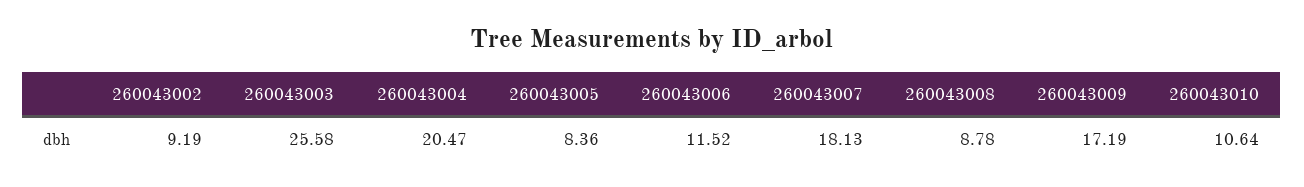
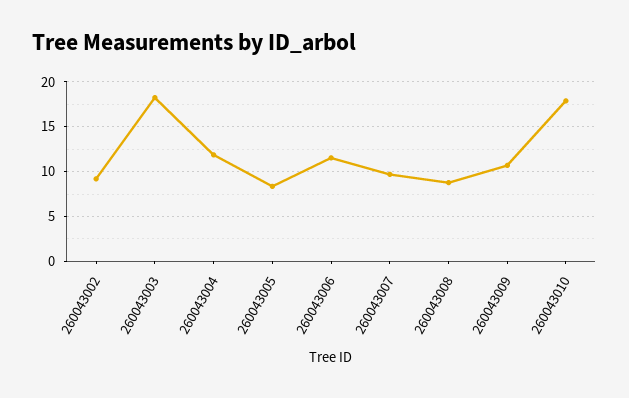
260043003: 25.58 -> 18
260043004: 20.47 -> 12
260043007: 18.13 -> 10
260043009: 17.19 -> 11
260043010: 10.64 -> 18

